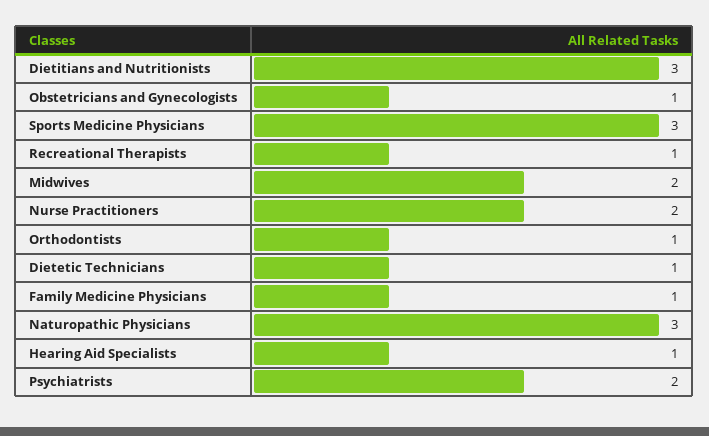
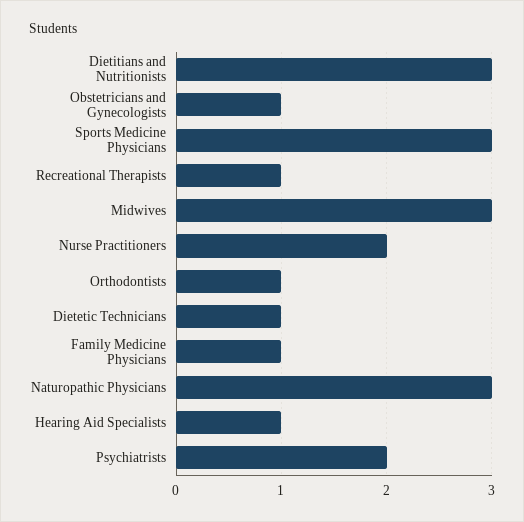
Midwives: 2 -> 3

